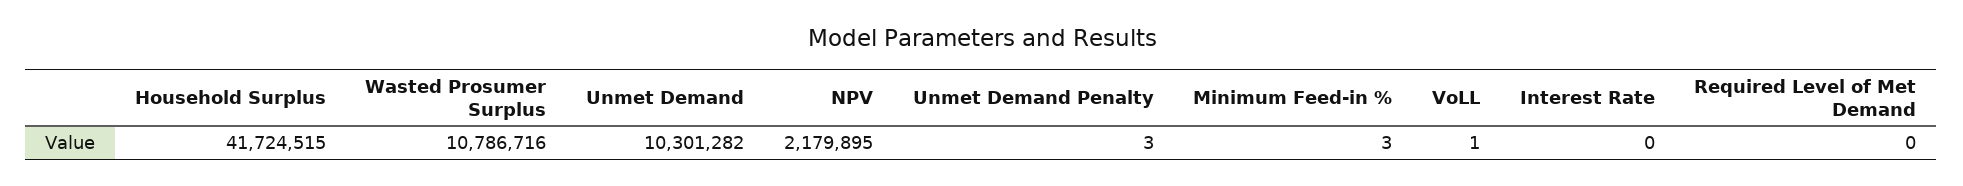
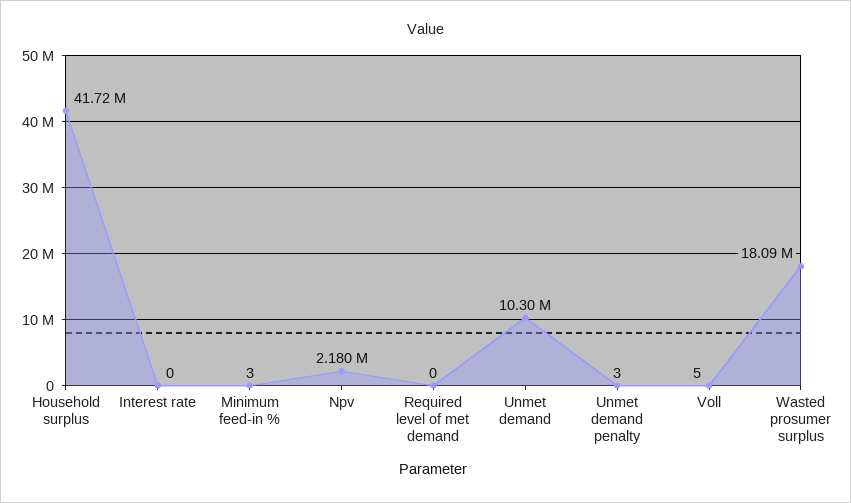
Wasted Prosumer Surplus: 10786716 -> 18090000
VoLL: 1 -> 5

